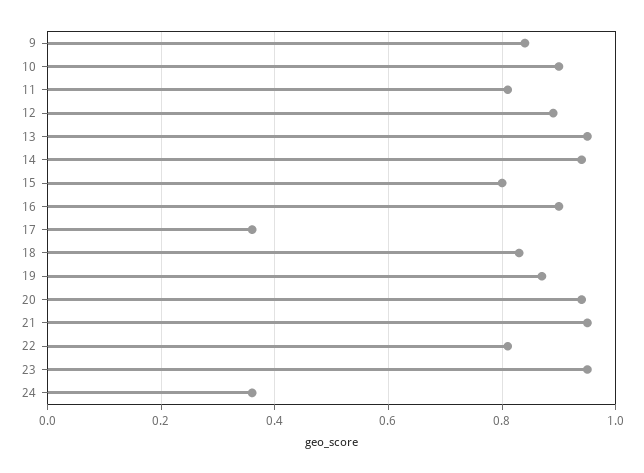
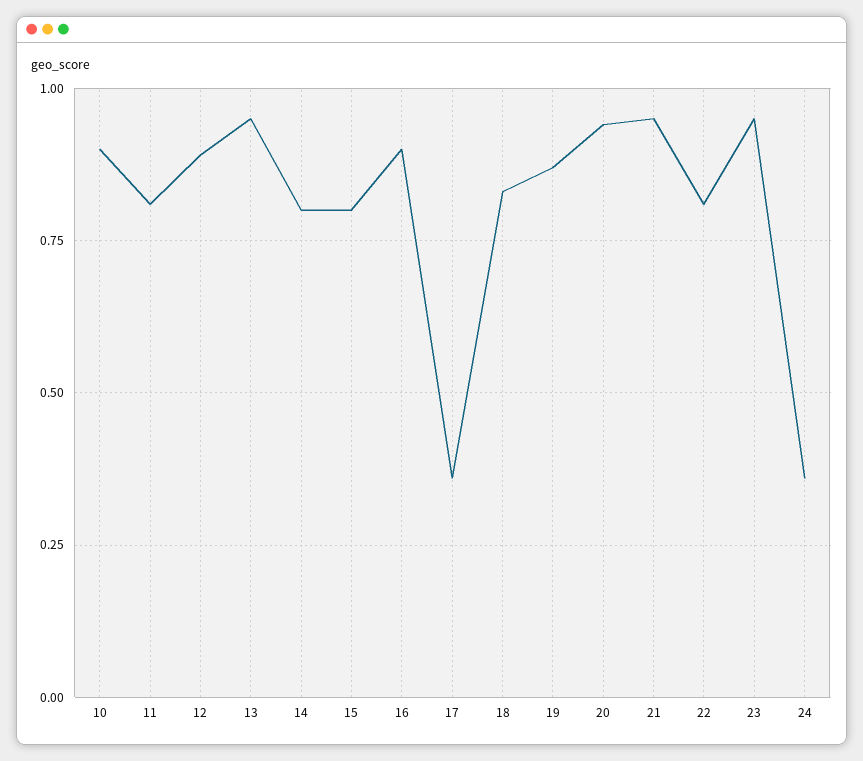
9: 0.85 -> none
14: 0.95 -> 0.8

